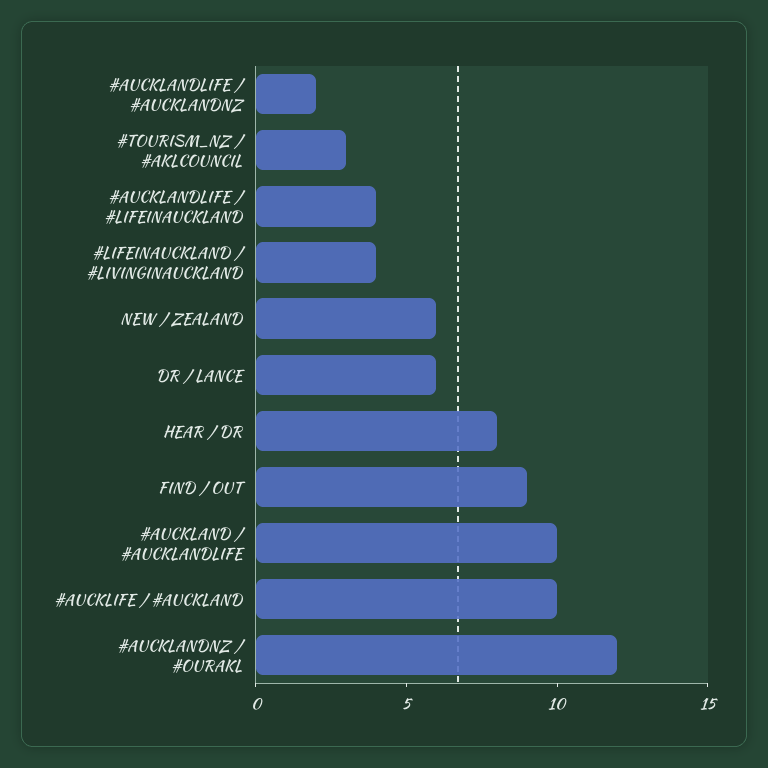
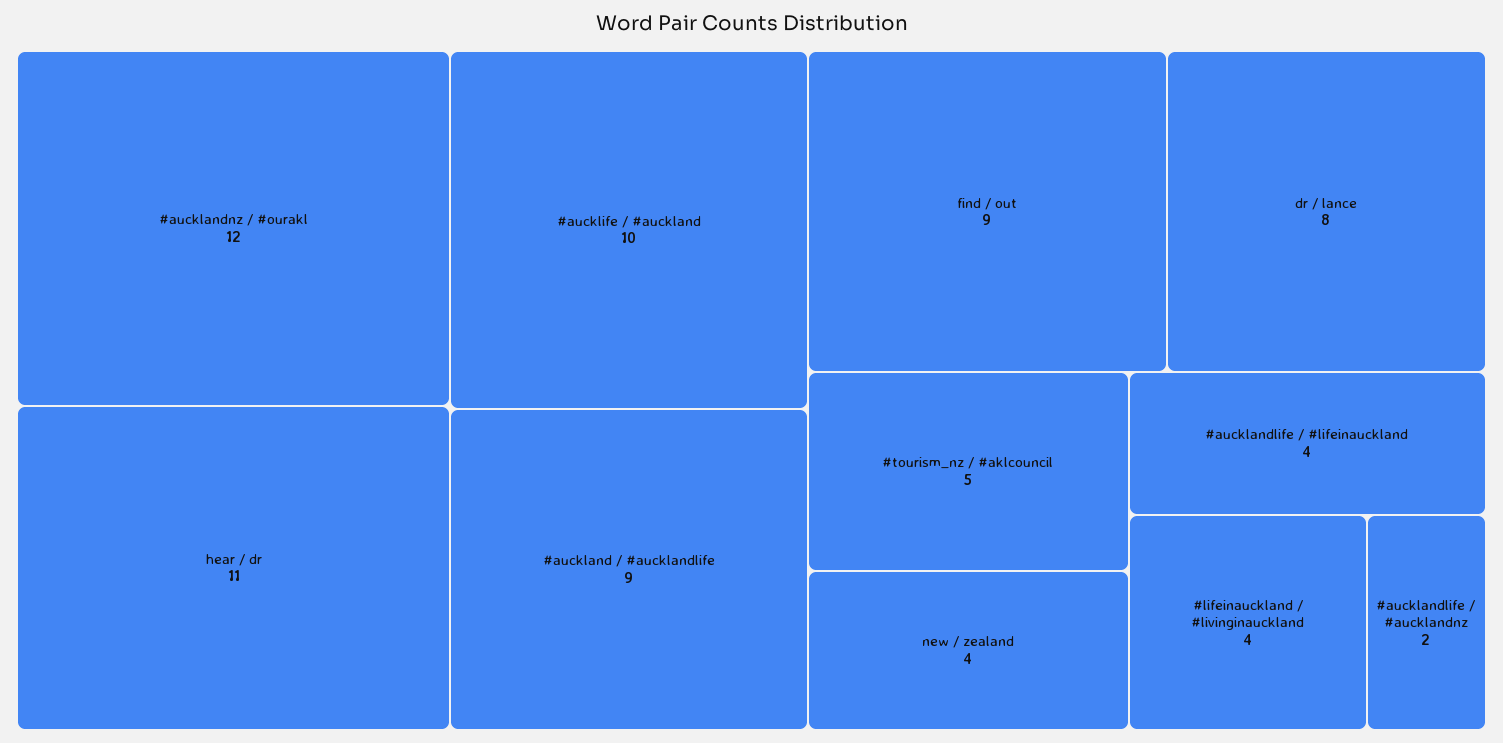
#TOURISM_NZ / #AKLCOUNCIL: 3 -> 5
NEW / ZEALAND: 6 -> 4
DR / LANCE: 6 -> 8
HEAR / DR: 8 -> 11
#AUCKLAND / #AUCKLANDLIFE: 10 -> 9

